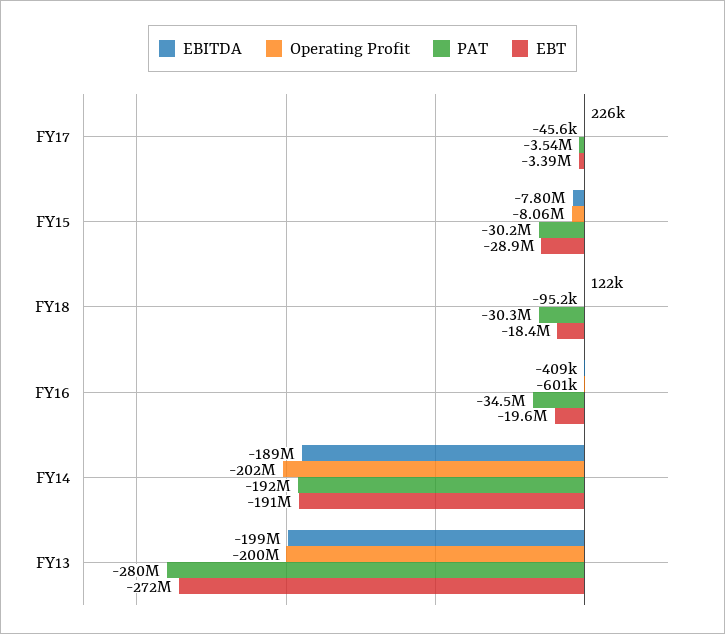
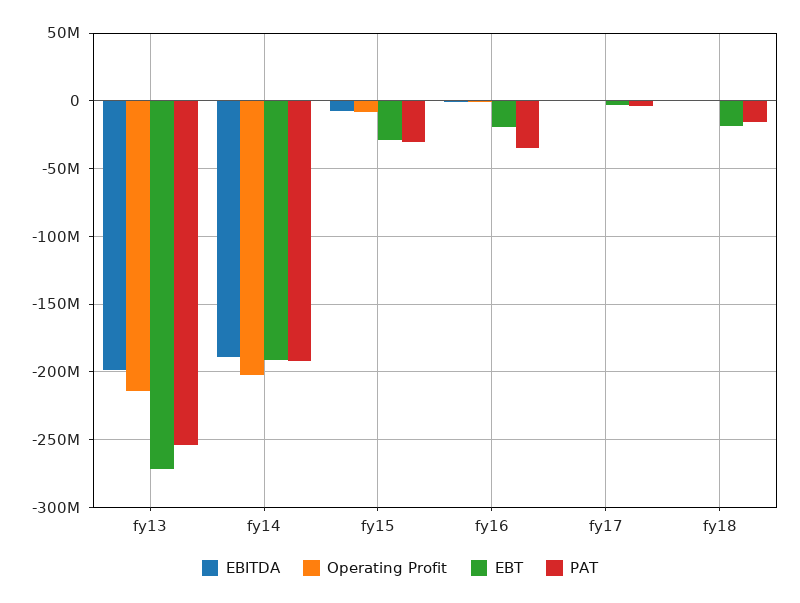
PAT, FY18: -30300000 -> -15000000
Operating Profit, FY13: -200000000 -> -215000000
PAT, FY13: -280000000 -> -255000000

